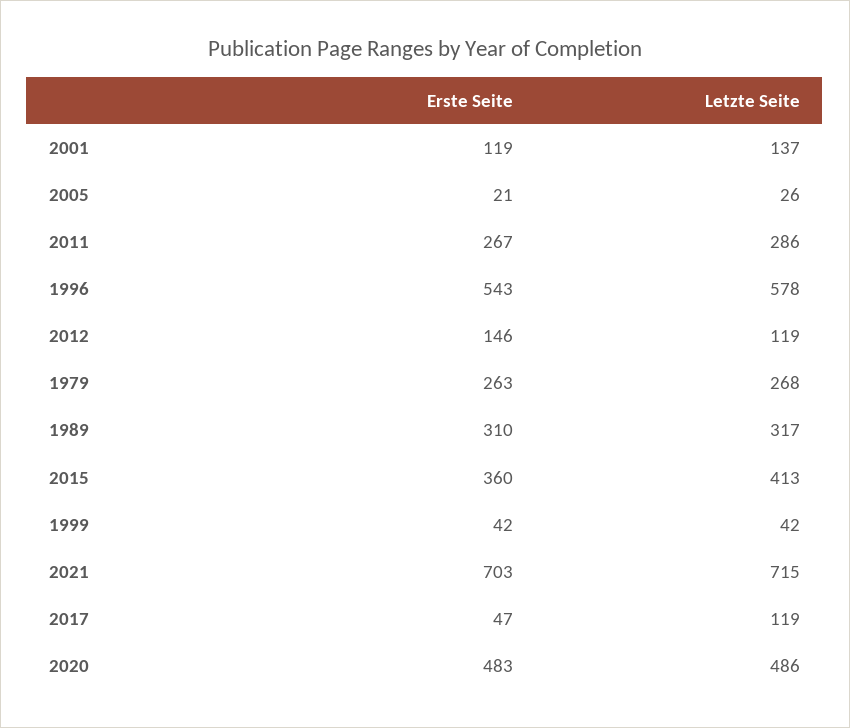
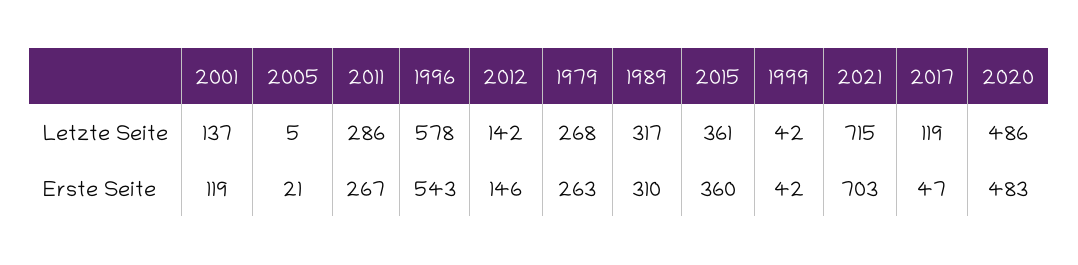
Letzte Seite, 2005: 26 -> 5
Letzte Seite, 2012: 119 -> 142
Letzte Seite, 2015: 413 -> 361

